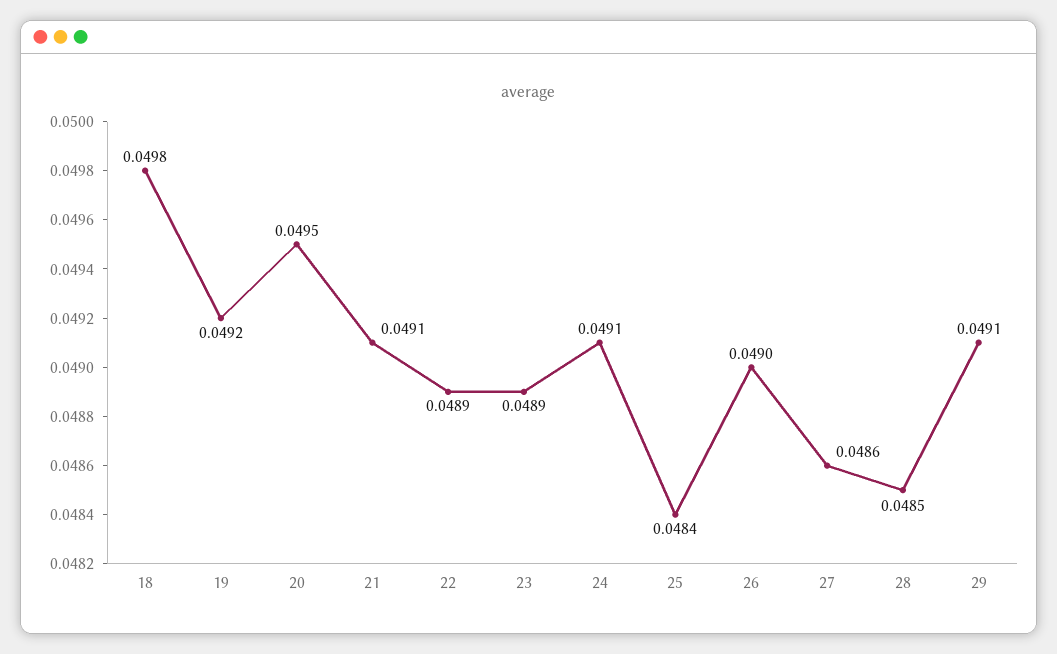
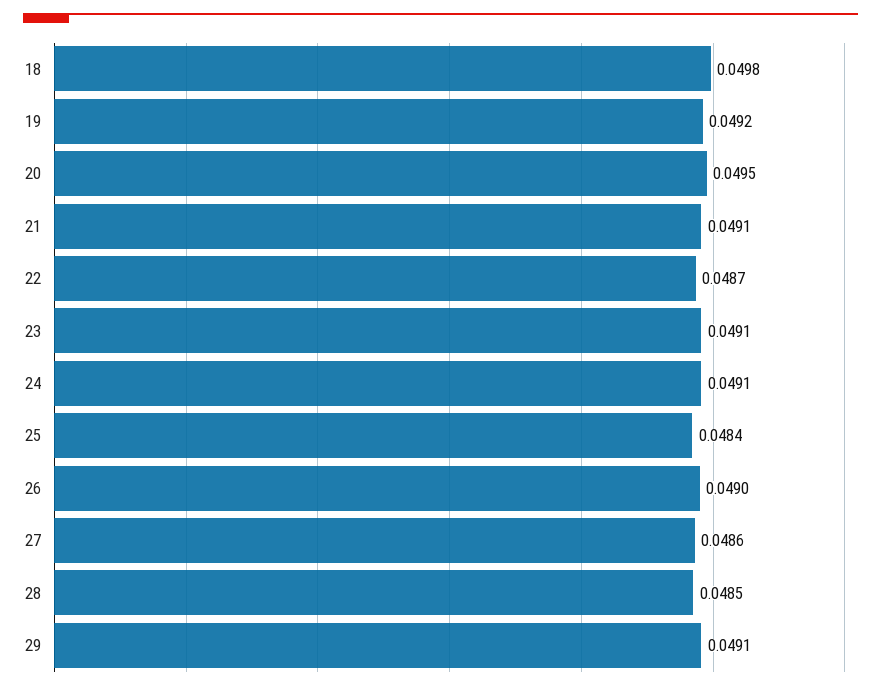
22: 0.0489 -> 0.0487
23: 0.0489 -> 0.0491

